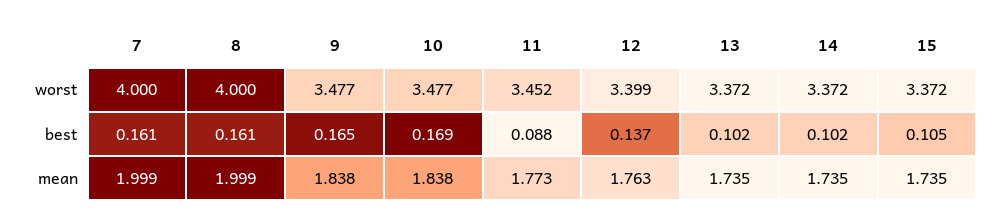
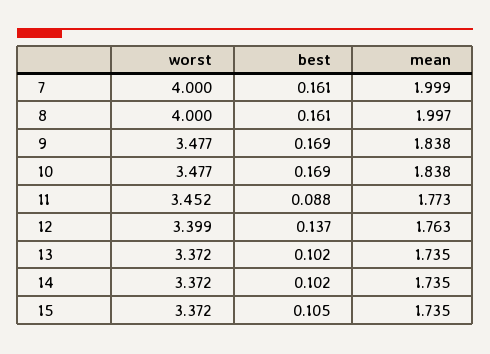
9, best: 0.165 -> 0.169
8, mean: 1.999 -> 1.997

